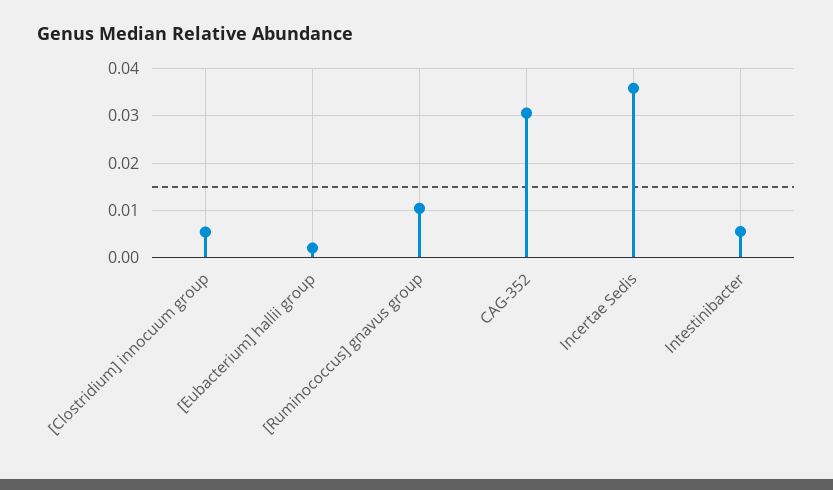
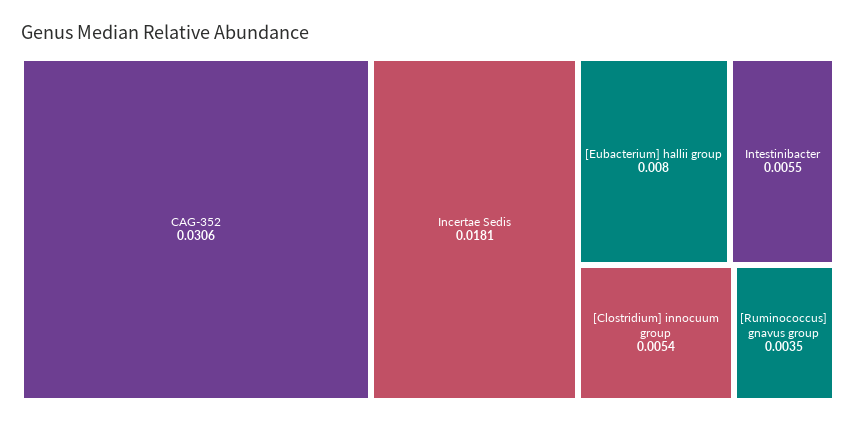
[Eubacterium] hallii group: 0.002 -> 0.008
[Ruminococcus] gnavus group: 0.01 -> 0.0035
Incertae Sedis: 0.036 -> 0.0181

